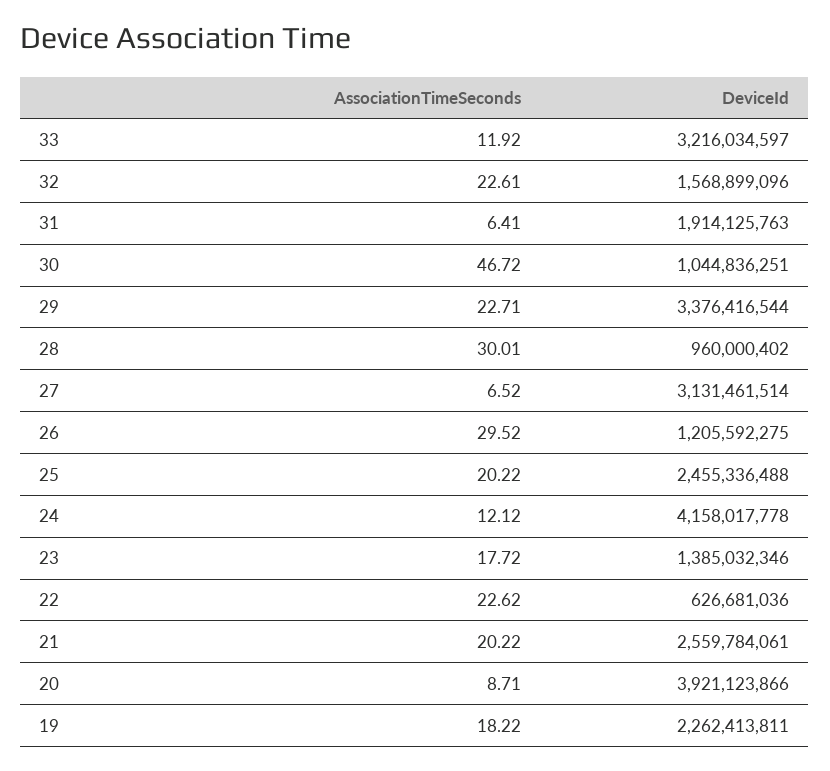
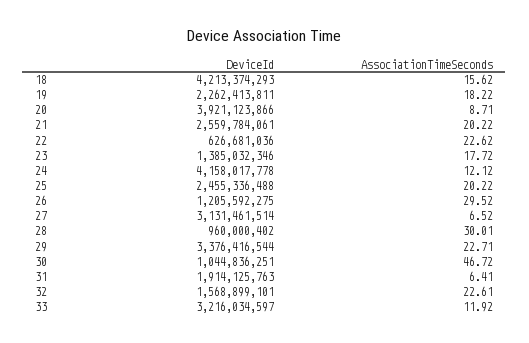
DeviceId, 32: 1568899096 -> 1568899101
DeviceId, 18: none -> 4213374293
AssociationTimeSeconds, 18: none -> 15.62

